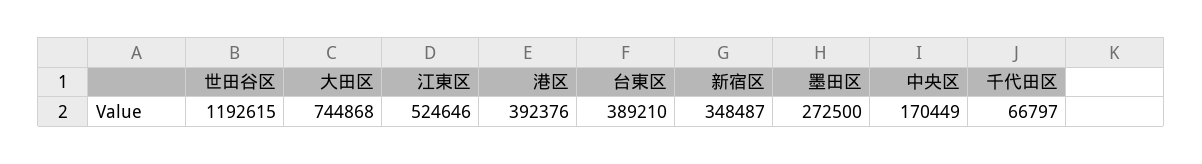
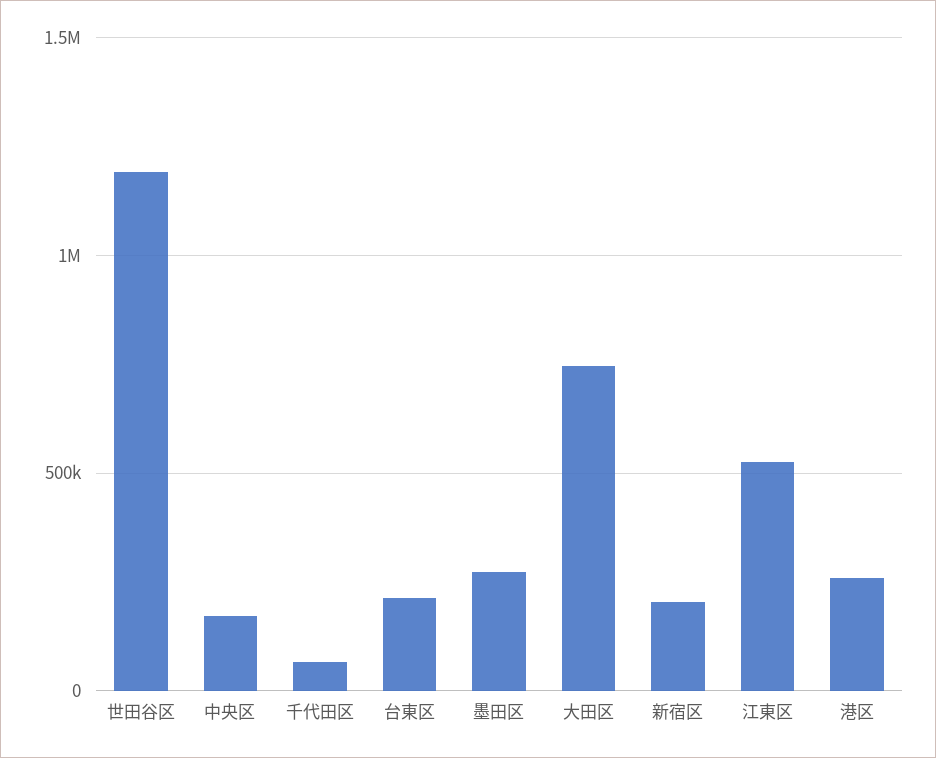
港区: 392376 -> 250000
台東区: 389210 -> 200000
新宿区: 348487 -> 200000

